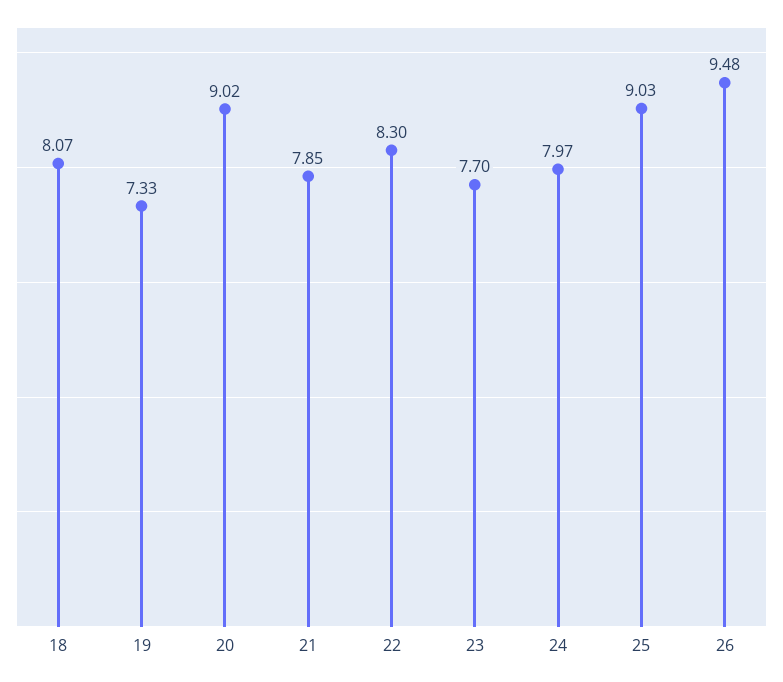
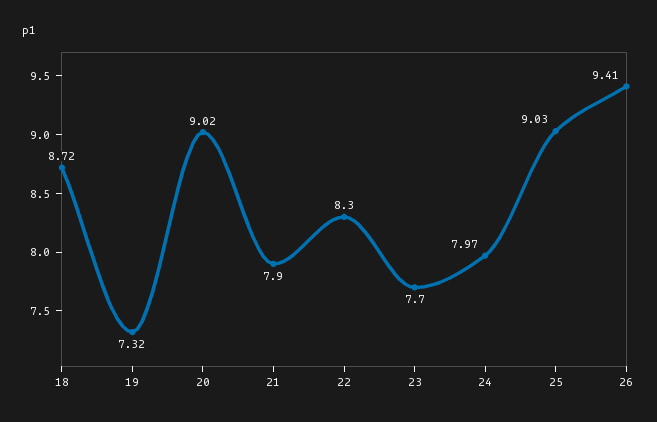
18: 8.07 -> 8.72
19: 7.33 -> 7.32
21: 7.85 -> 7.9
26: 9.48 -> 9.41

